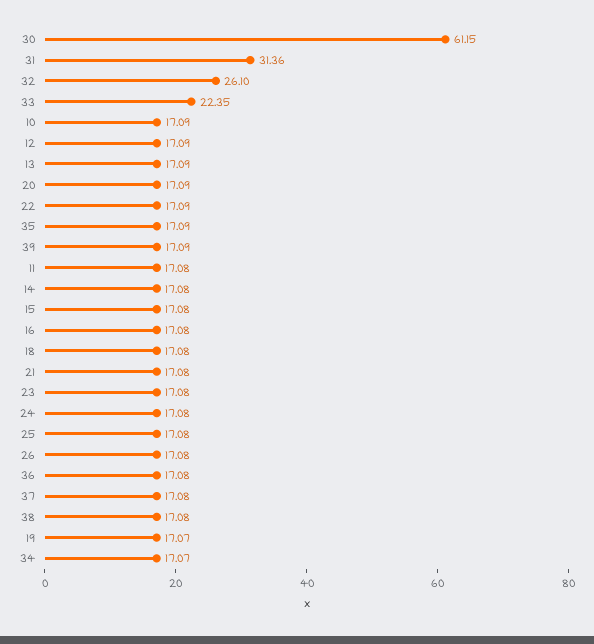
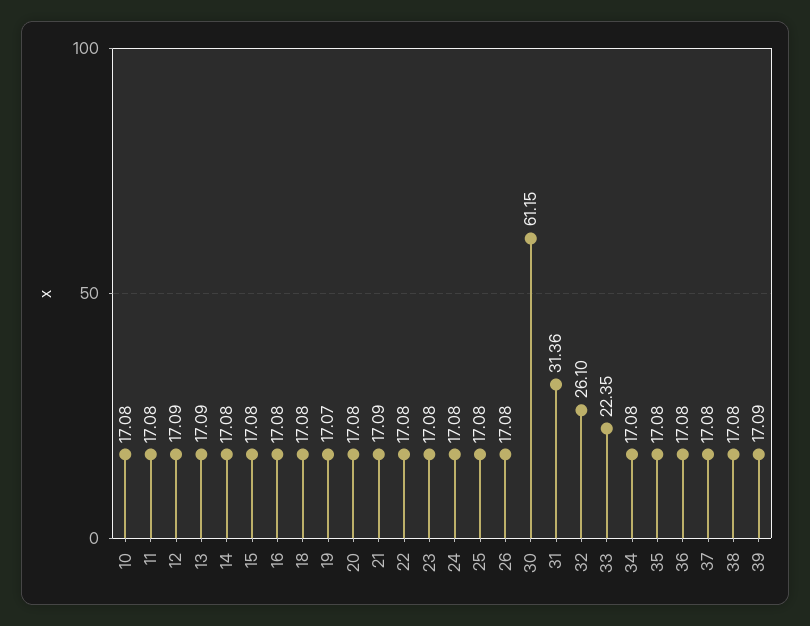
10: 17.09 -> 17.08
20: 17.09 -> 17.08
22: 17.09 -> 17.08
35: 17.09 -> 17.08
21: 17.08 -> 17.09
34: 17.07 -> 17.08

